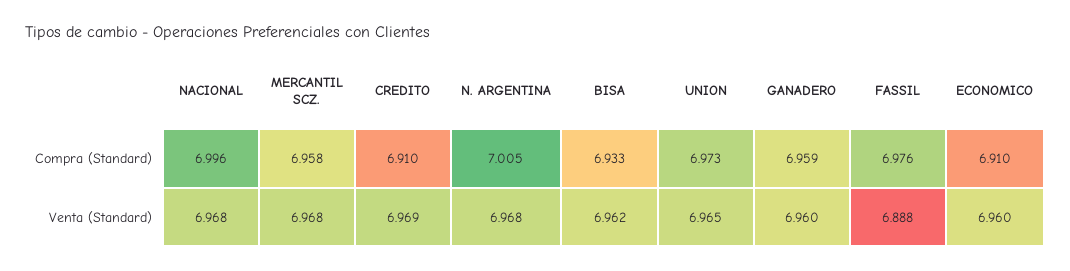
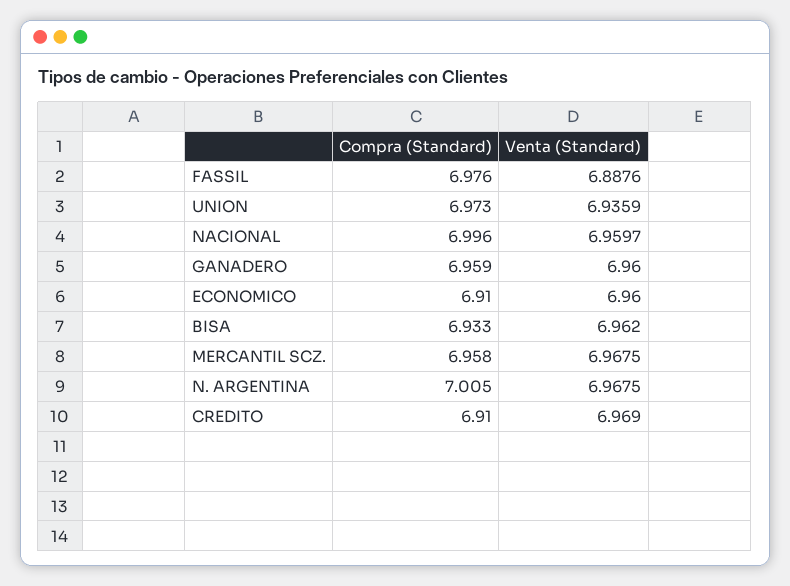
NACIONAL, Venta (Standard): 6.968 -> 6.9597
UNION, Venta (Standard): 6.965 -> 6.9359

